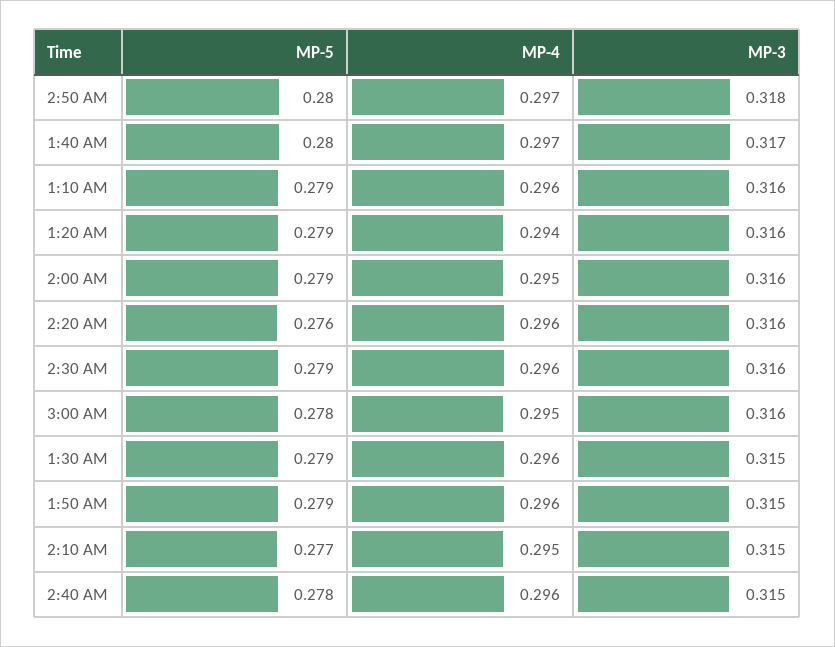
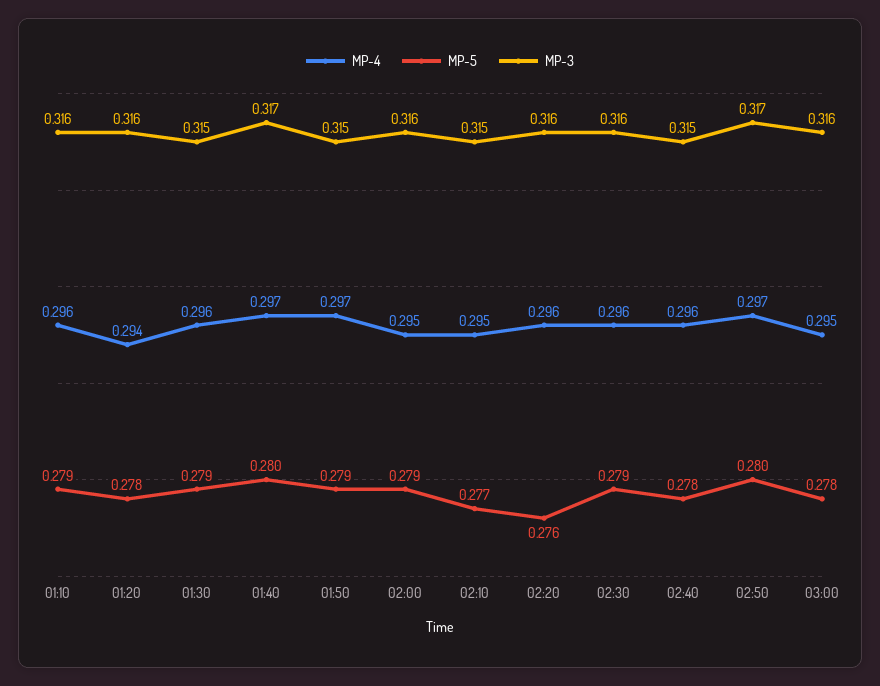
MP-3, 2:50 AM: 0.318 -> 0.317
MP-5, 1:20 AM: 0.279 -> 0.278
MP-4, 1:50 AM: 0.296 -> 0.297

